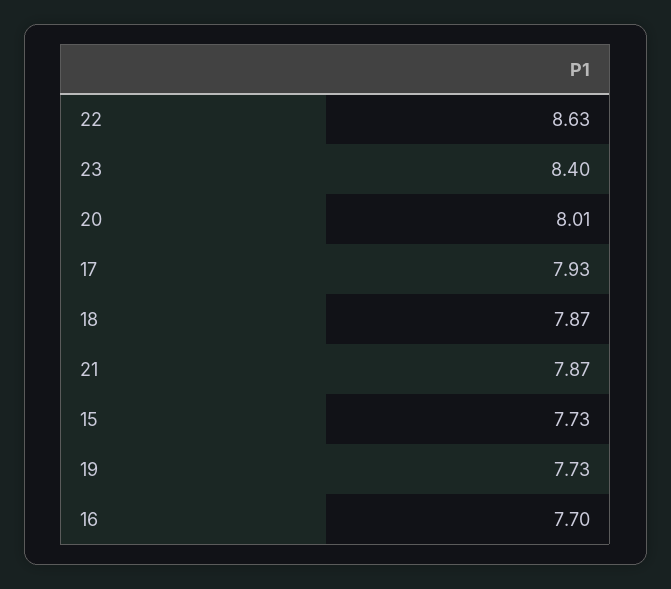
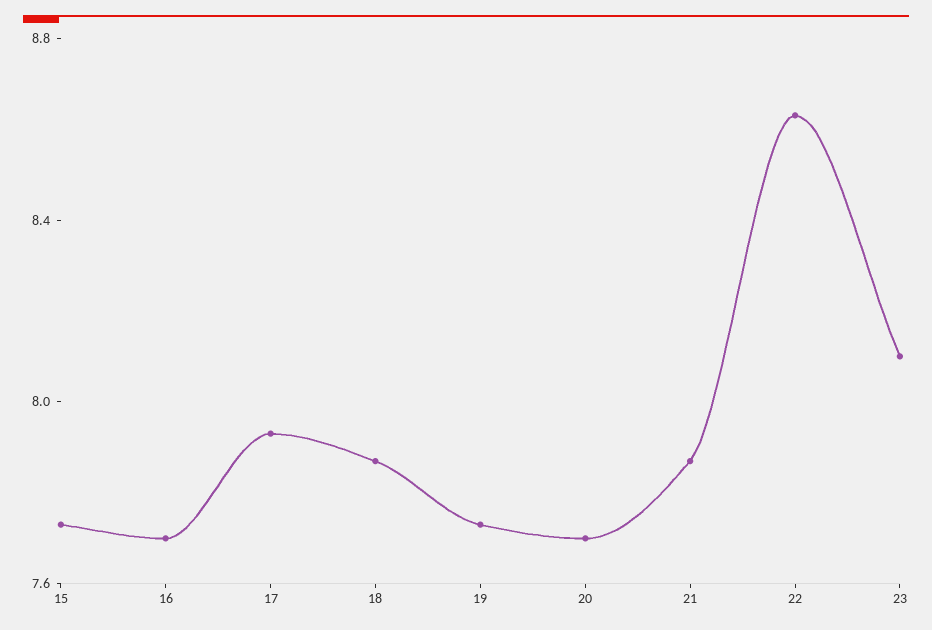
23: 8.4 -> 8.1
20: 8.01 -> 7.7

